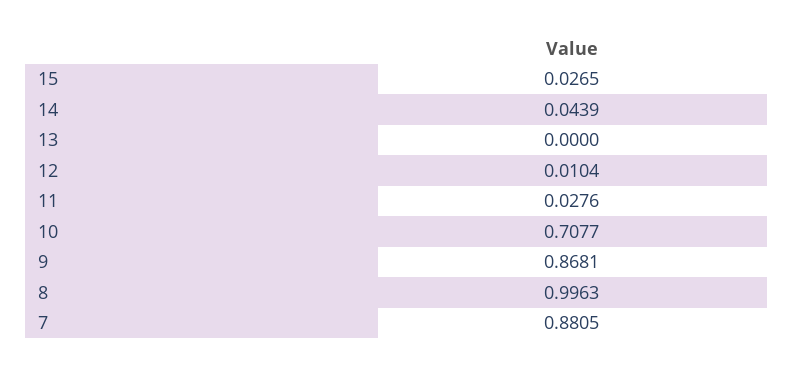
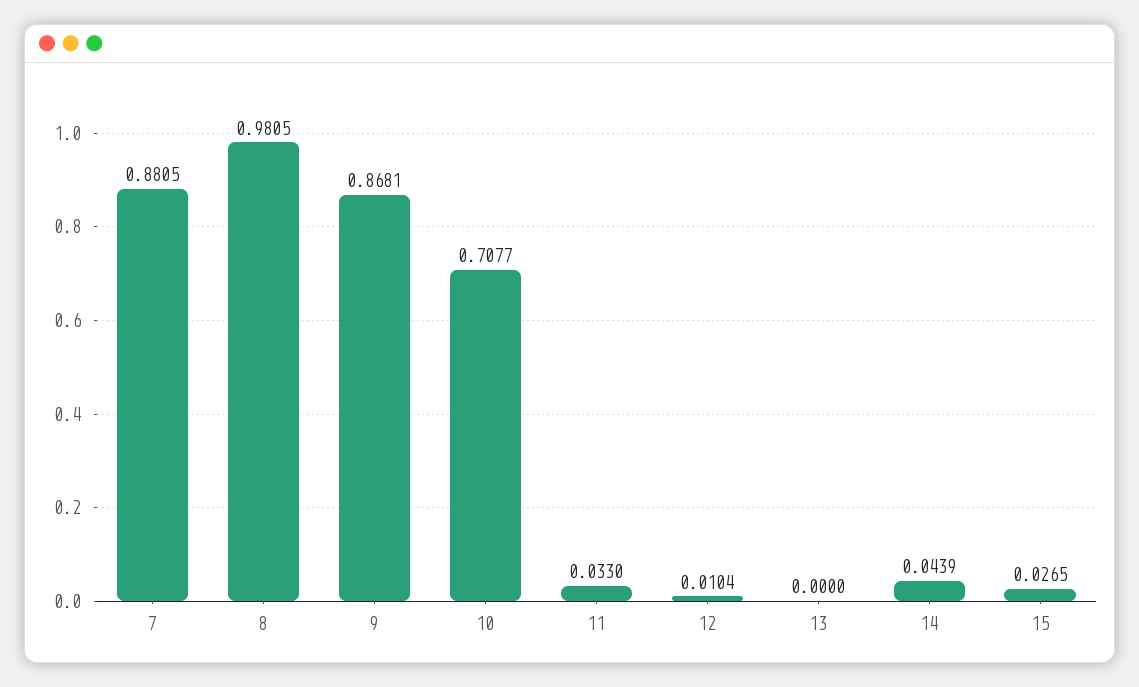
11: 0.0276 -> 0.033
8: 0.9963 -> 0.9805

